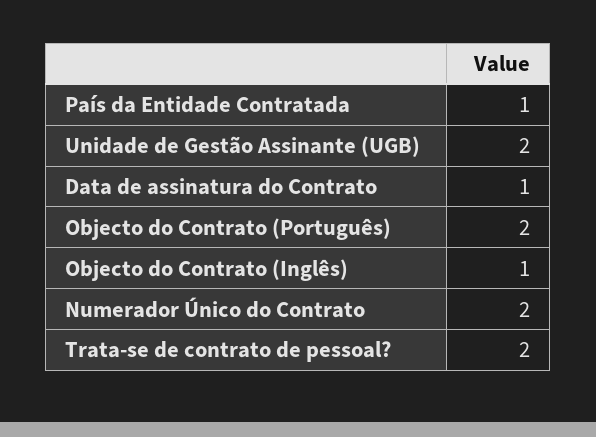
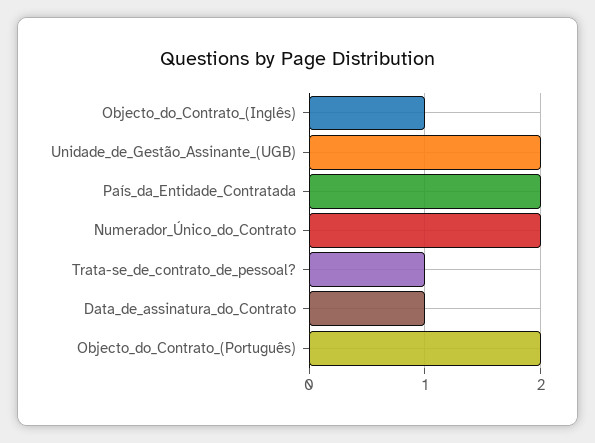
País da Entidade Contratada: 1 -> 2
Trata-se de contrato de pessoal?: 2 -> 1

